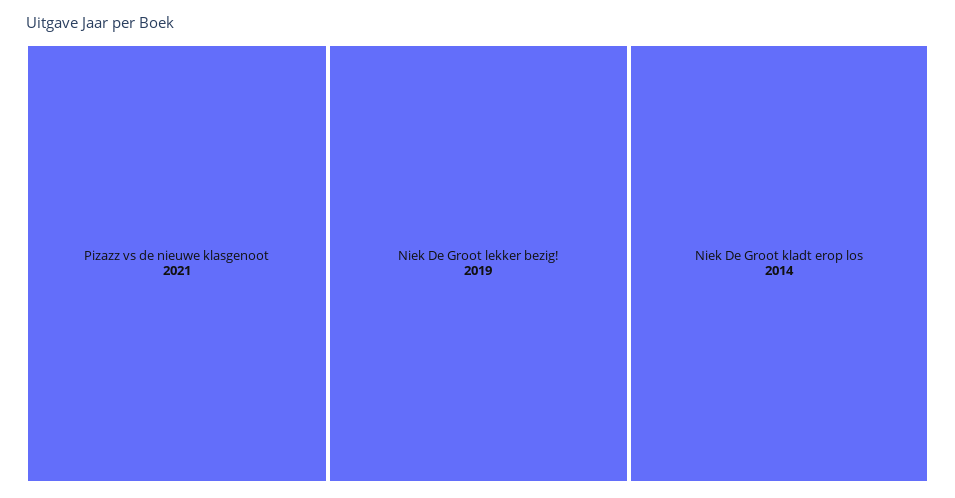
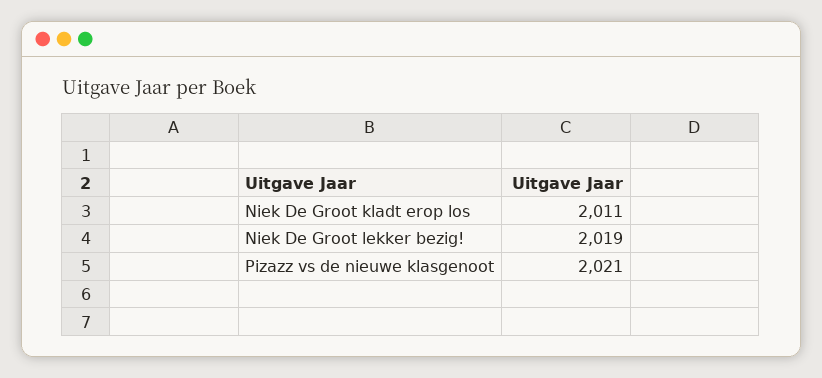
Niek De Groot kladt erop los: 2014 -> 2011

